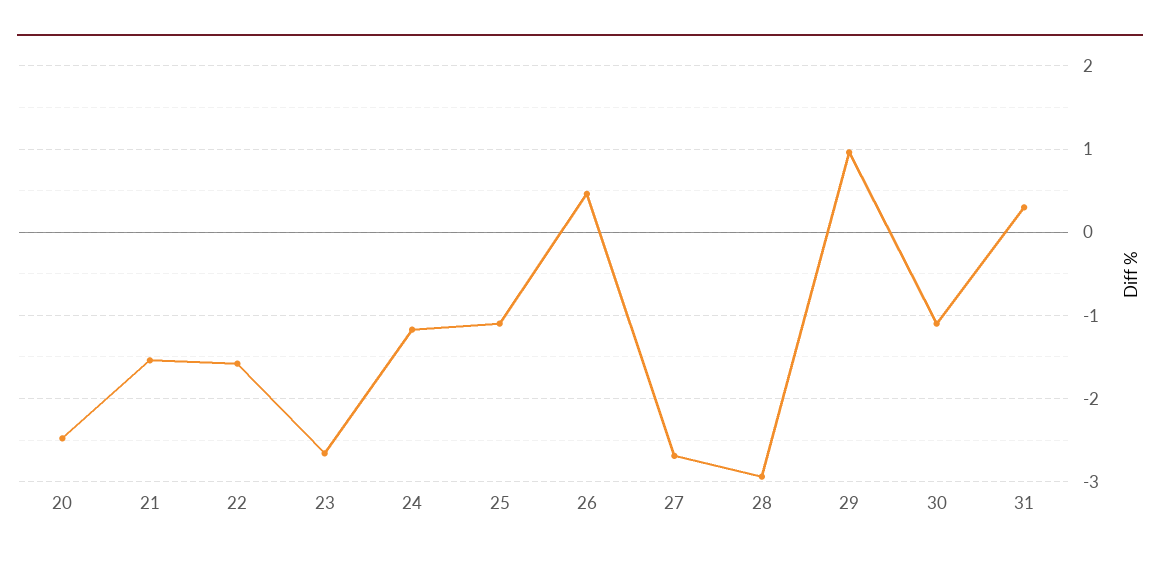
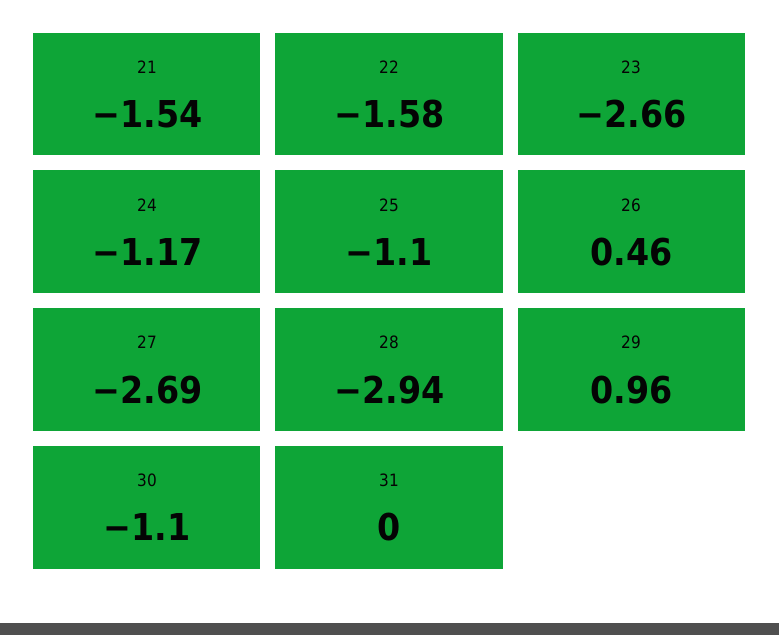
20: -2.5 -> none
31: 0.3 -> 0

